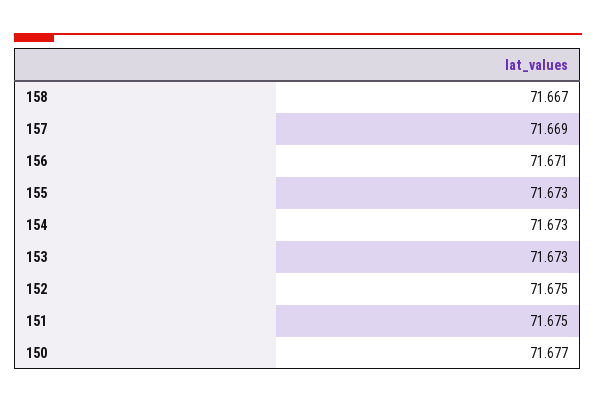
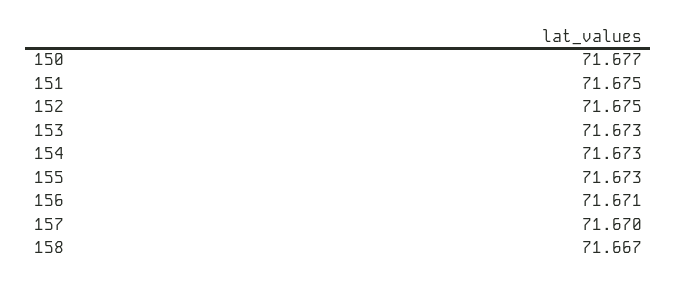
157: 71.669 -> 71.67

